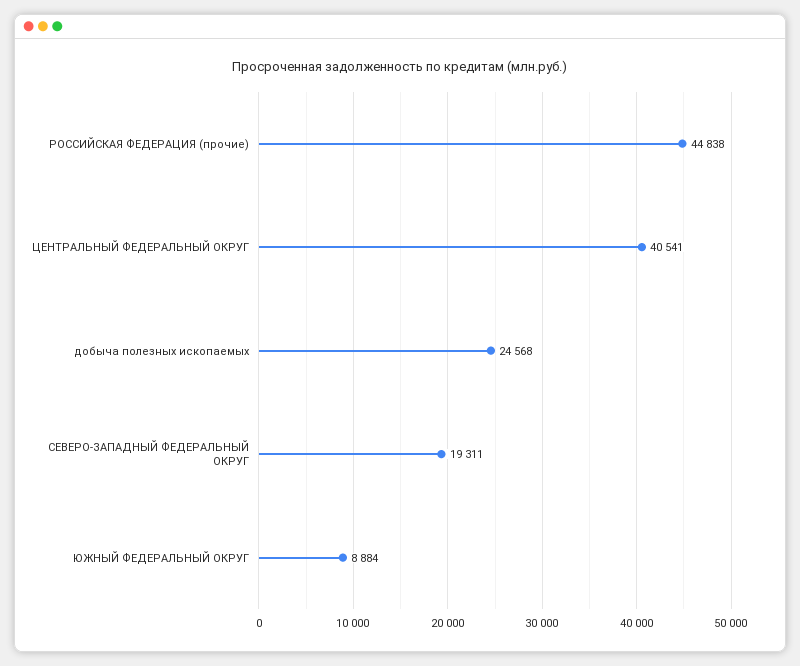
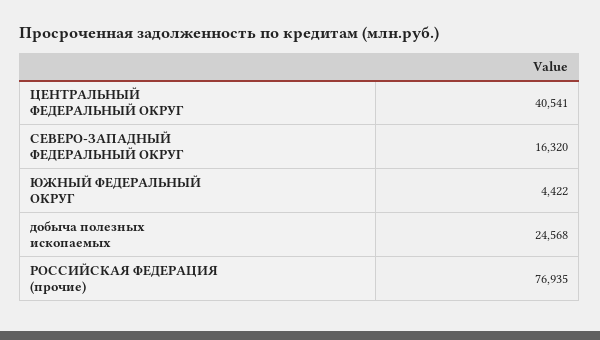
РОССИЙСКАЯ ФЕДЕРАЦИЯ (прочие): 44838 -> 76935
СЕВЕРО-ЗАПАДНЫЙ ФЕДЕРАЛЬНЫЙ ОКРУГ: 19311 -> 16320
ЮЖНЫЙ ФЕДЕРАЛЬНЫЙ ОКРУГ: 8884 -> 4422

